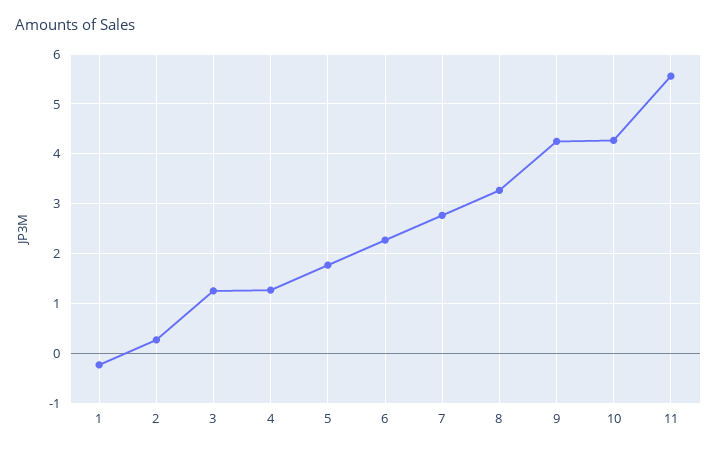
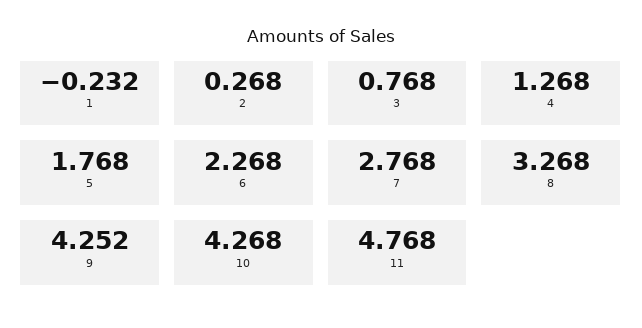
3: 1.2 -> 0.768
11: 5.6 -> 4.768

